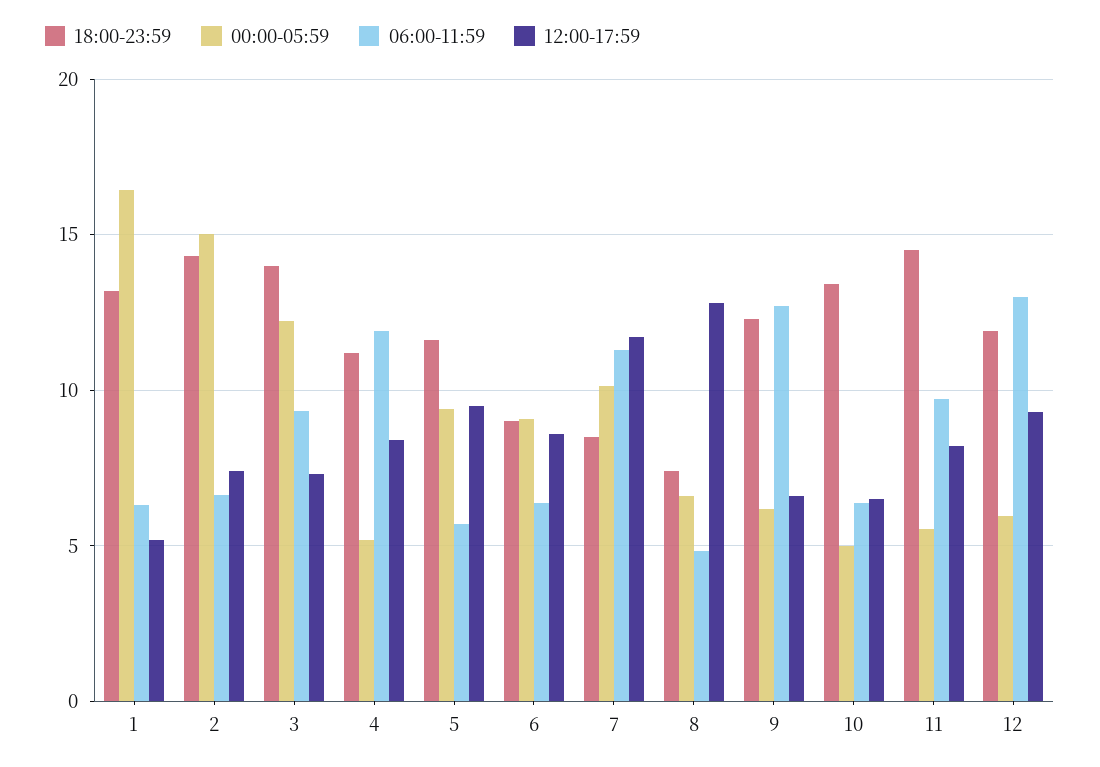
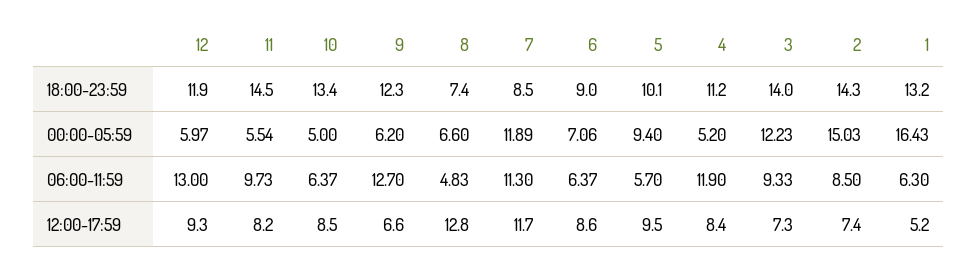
06:00-11:59, 2: 6.5 -> 8.5
18:00-23:59, 5: 11.5 -> 10.1
00:00-05:59, 6: 9 -> 7.06
00:00-05:59, 7: 10 -> 11.89
12:00-17:59, 10: 6.5 -> 8.5

